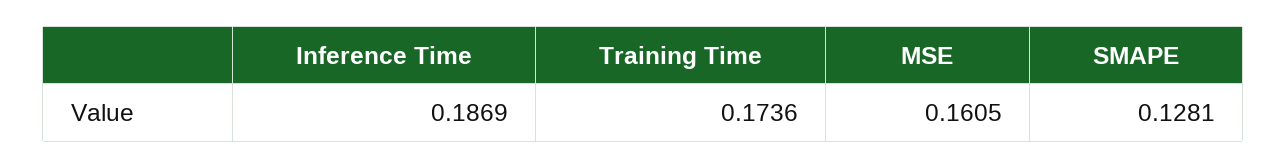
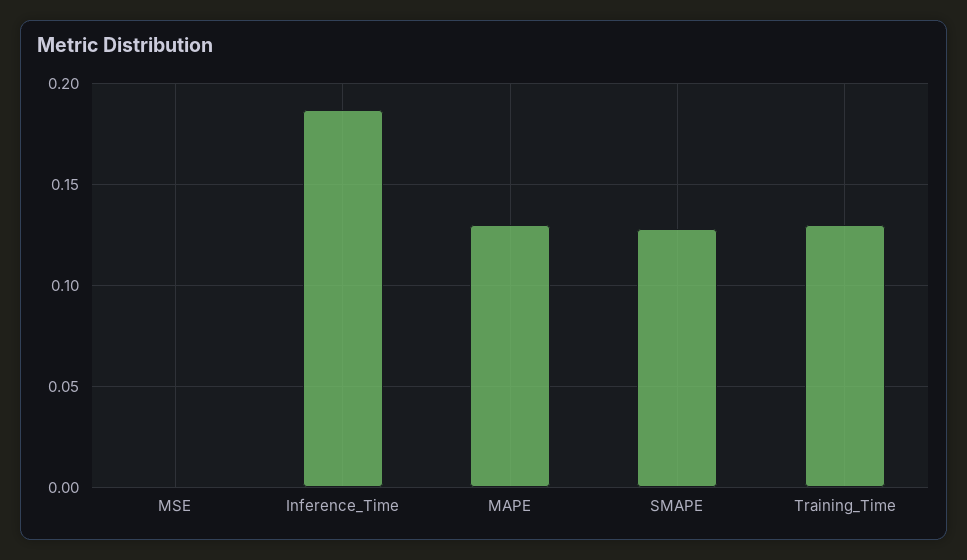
Training Time: 0.1736 -> 0.13
MSE: 0.1605 -> 0
MAPE: none -> 0.13

